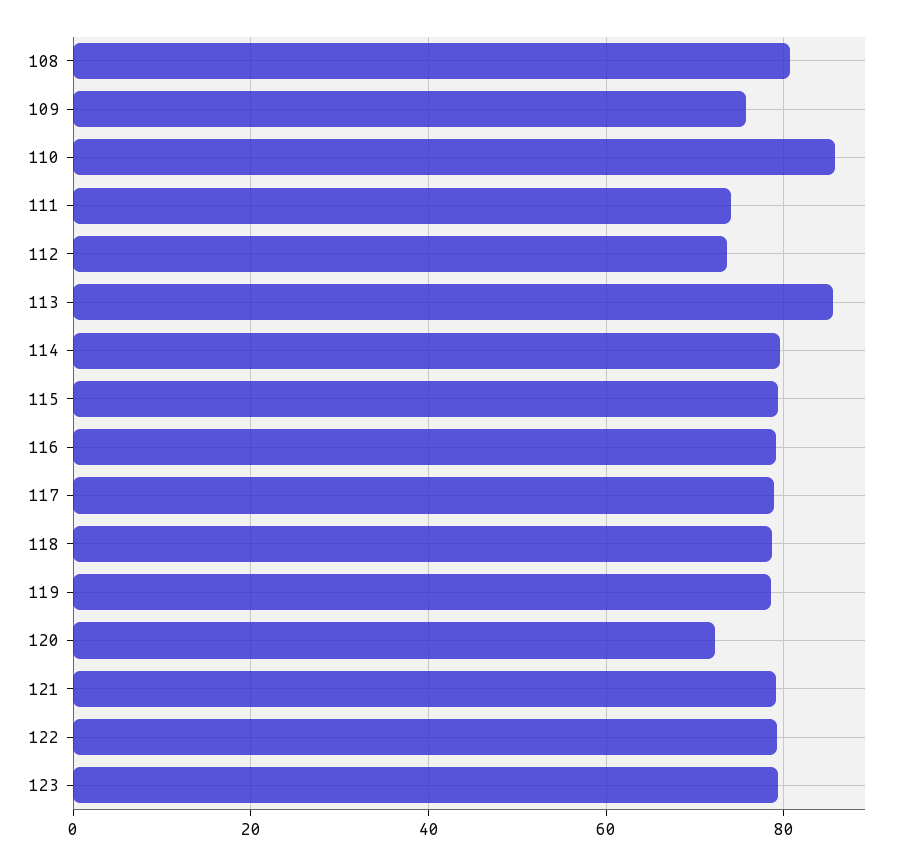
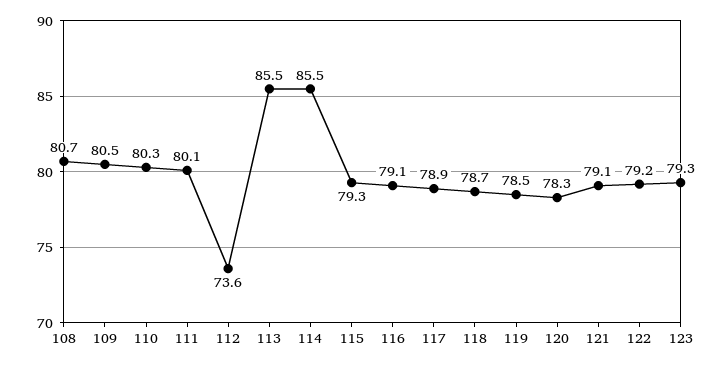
109: 76 -> 80.5
110: 86 -> 80.3
111: 74 -> 80.1
114: 80 -> 85.5
120: 72 -> 78.3

